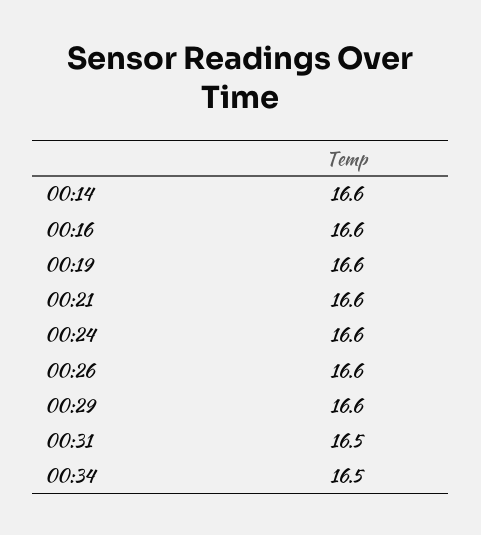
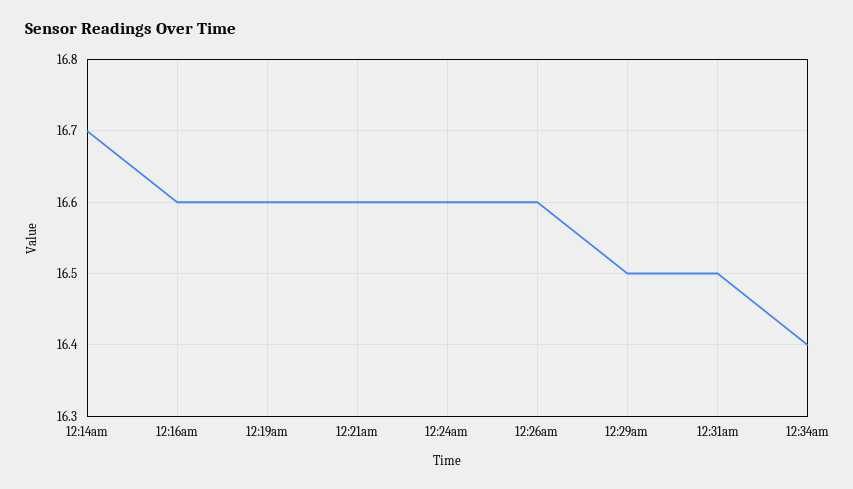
00:14: 16.6 -> 16.7
00:29: 16.6 -> 16.5
00:34: 16.5 -> 16.4

